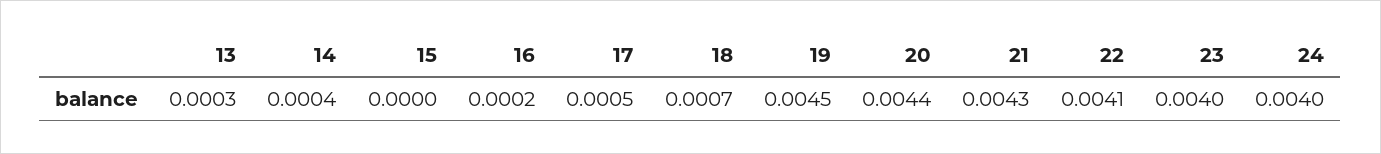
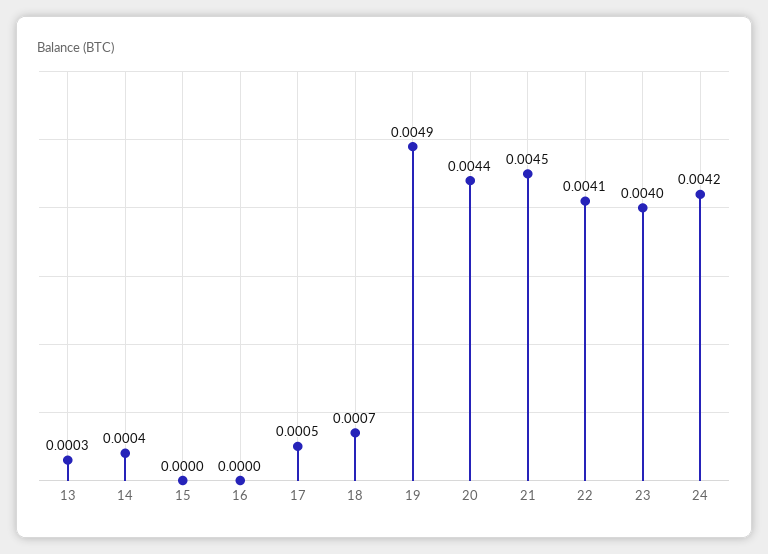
16: 0.0002 -> 0
19: 0.0045 -> 0.0049
21: 0.0043 -> 0.0045
24: 0.004 -> 0.0042

